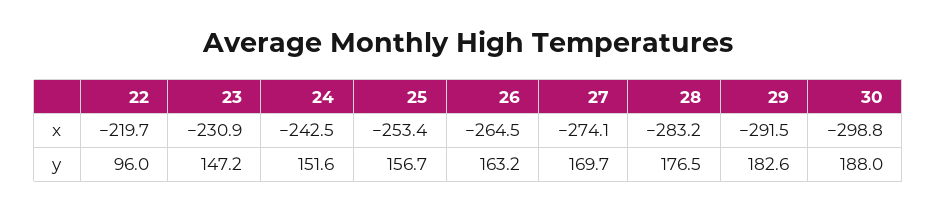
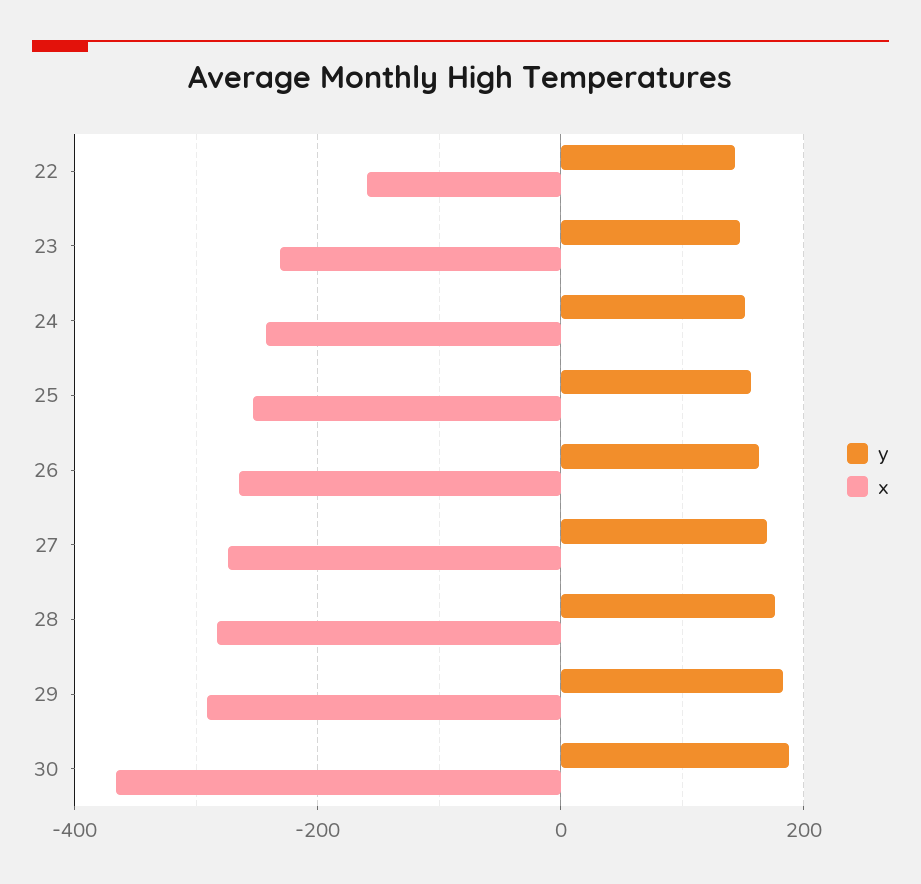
x, 22: -219.7 -> -160
x, 30: -298.8 -> -360
y, 22: 96 -> 140

